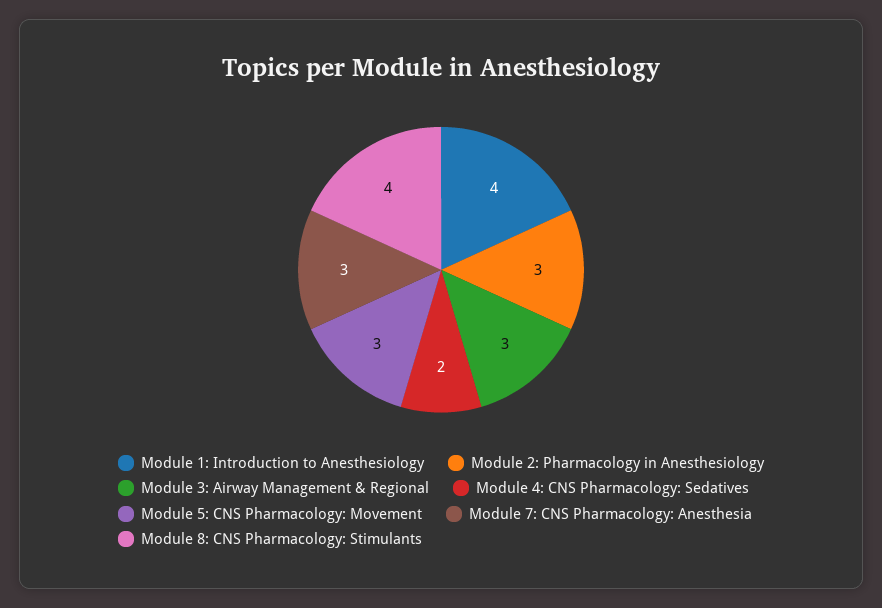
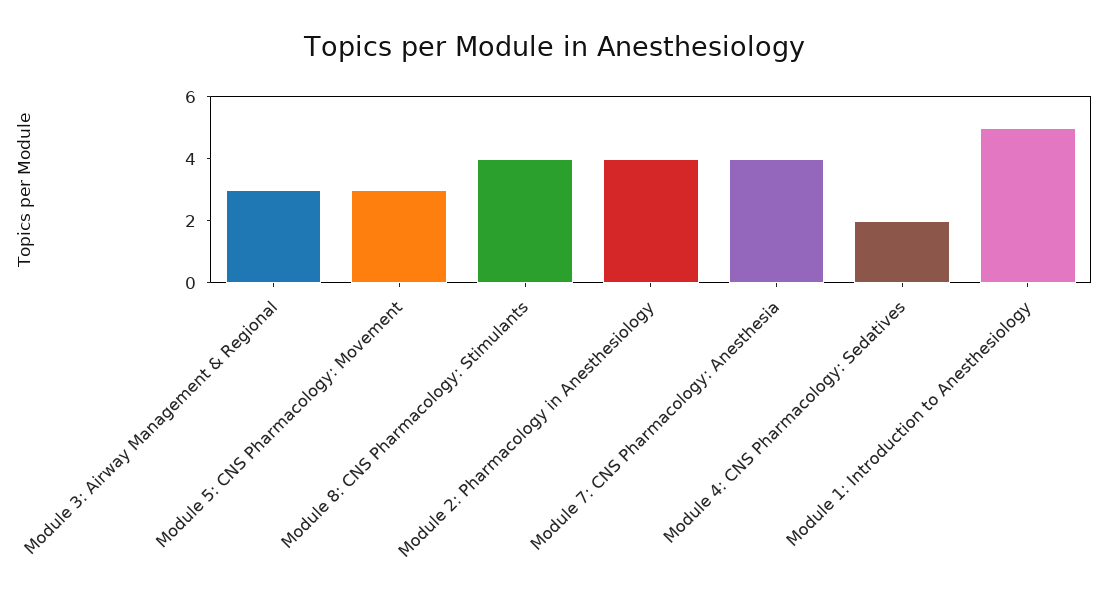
Module 1: Introduction to Anesthesiology: 4 -> 5
Module 2: Pharmacology in Anesthesiology: 3 -> 4
Module 7: CNS Pharmacology: Anesthesia: 3 -> 4

